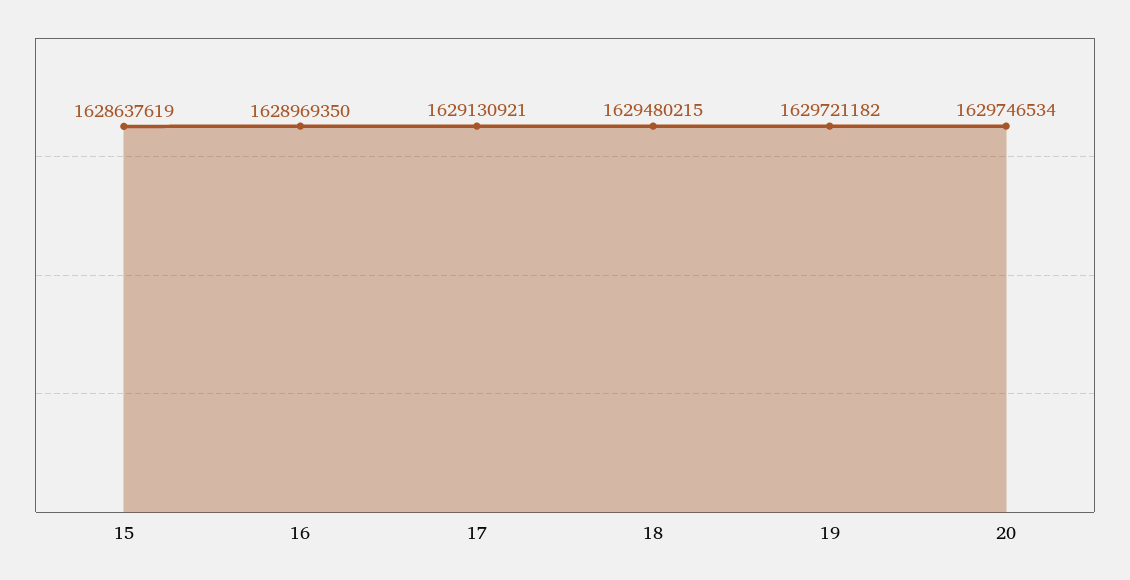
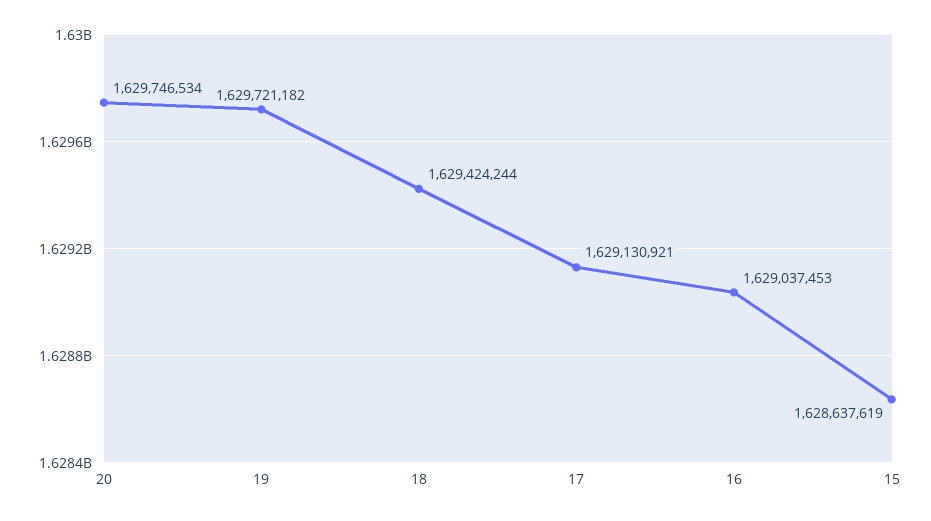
16: 1628969350 -> 1629037453
18: 1629480215 -> 1629424244

